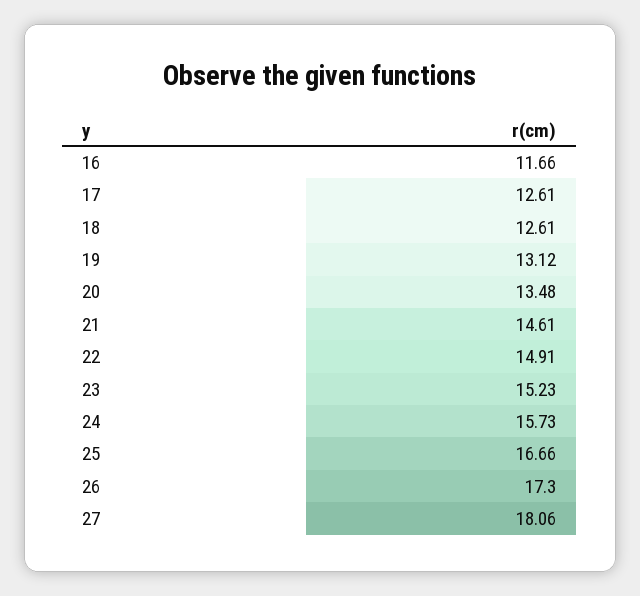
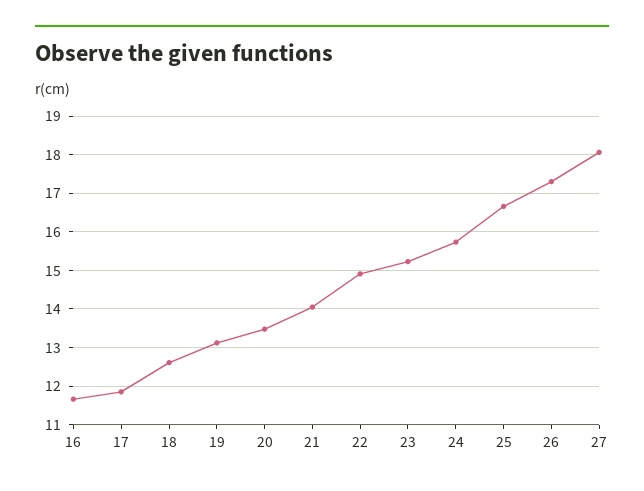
17: 12.61 -> 11.8
21: 14.61 -> 14

